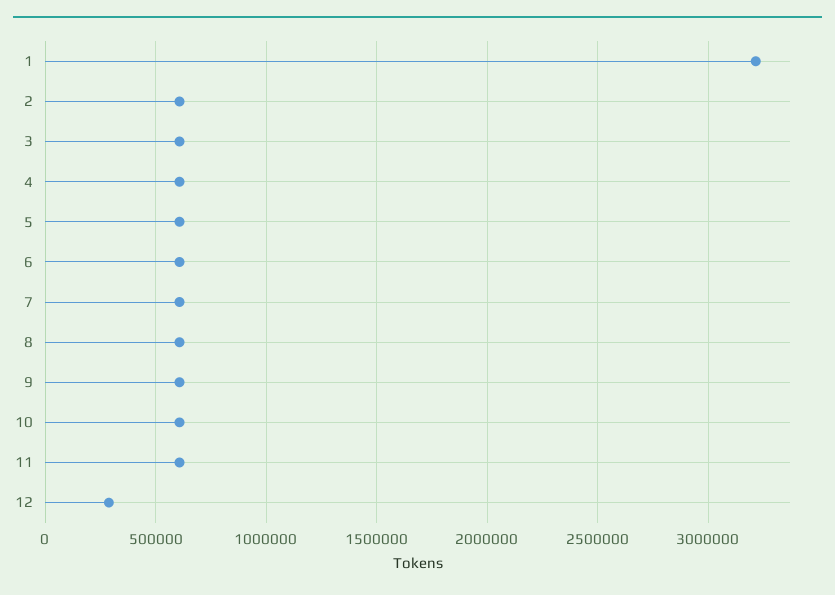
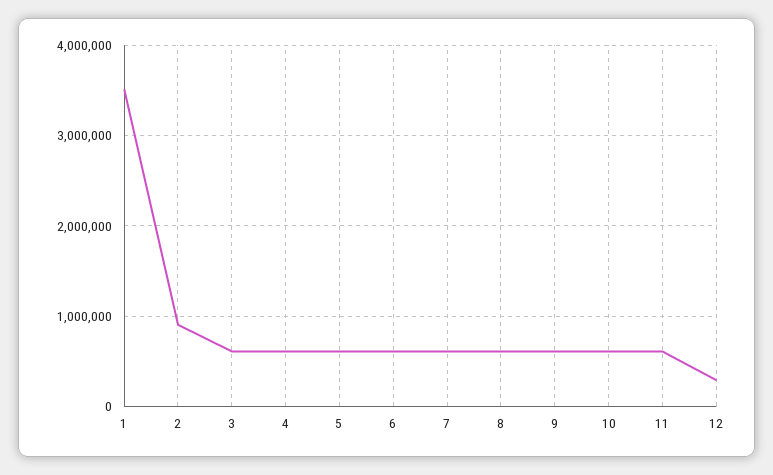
1: 3200000 -> 3500000
2: 600000 -> 900000

